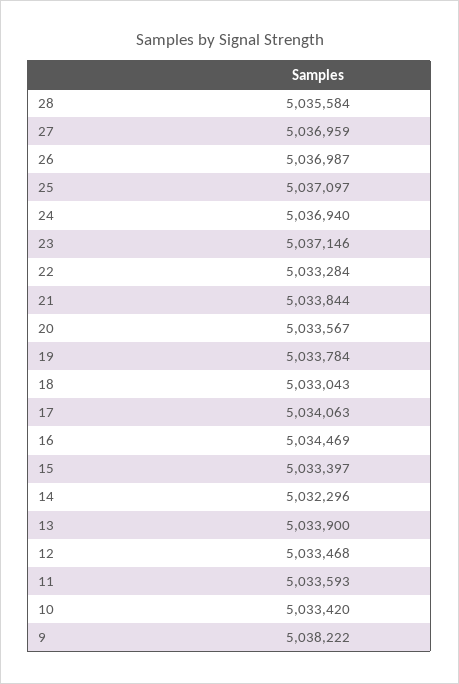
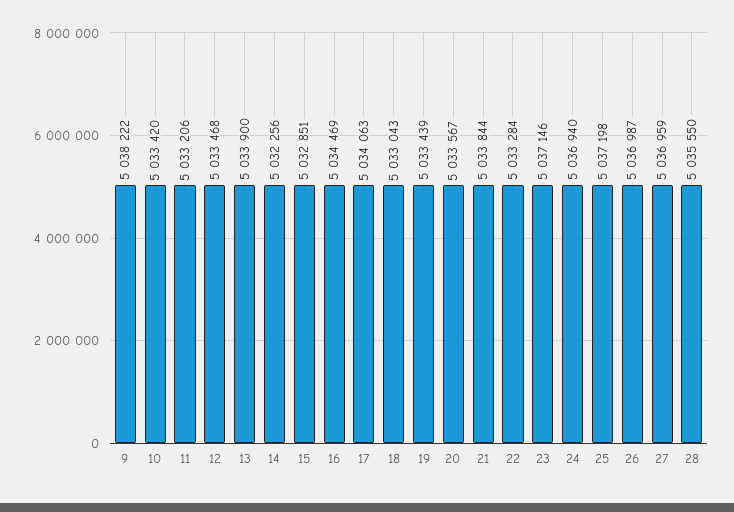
28: 5035584 -> 5035550
25: 5037097 -> 5037198
19: 5033784 -> 5033439
15: 5033397 -> 5032851
14: 5032296 -> 5032256
11: 5033593 -> 5033206

